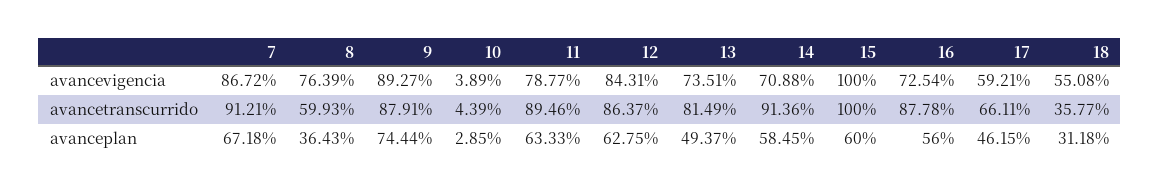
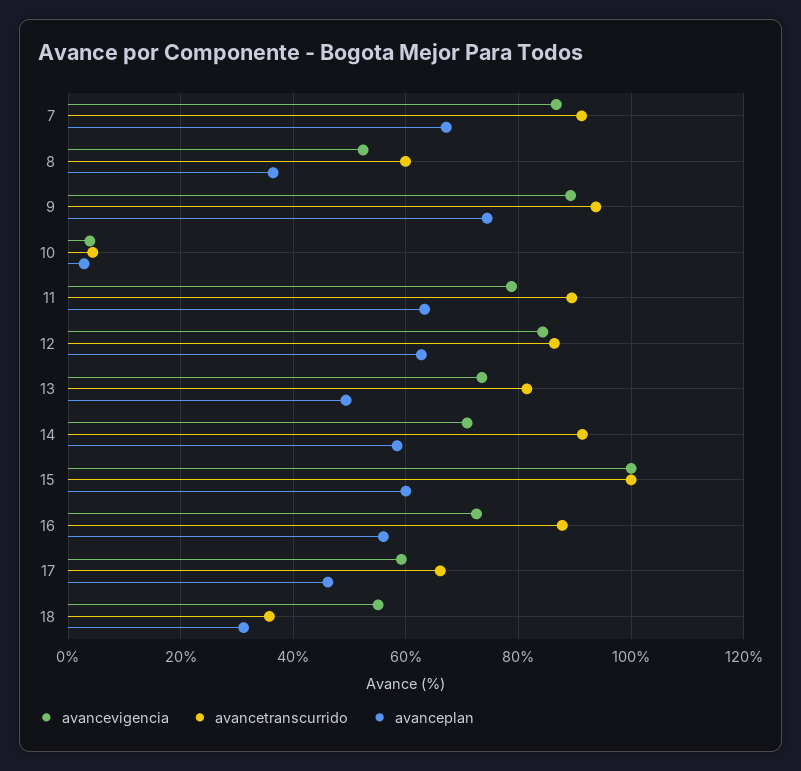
avancevigencia, 8: 76.39 -> 52
avancetranscurrido, 9: 87.91 -> 94

